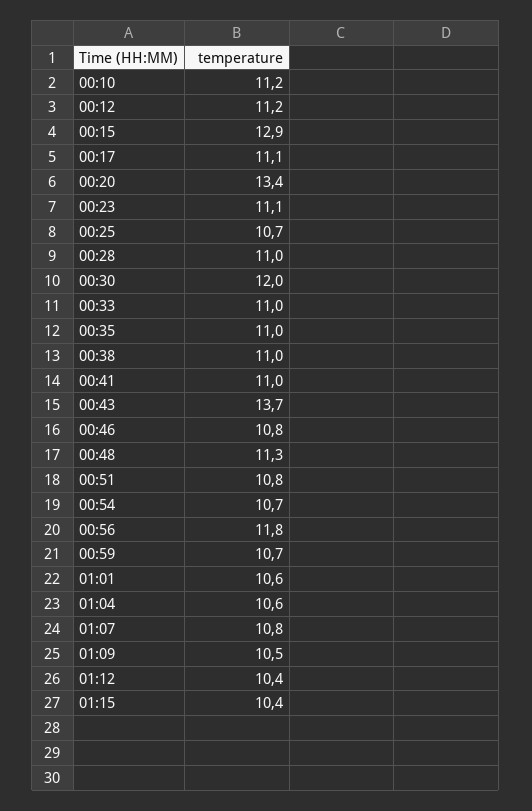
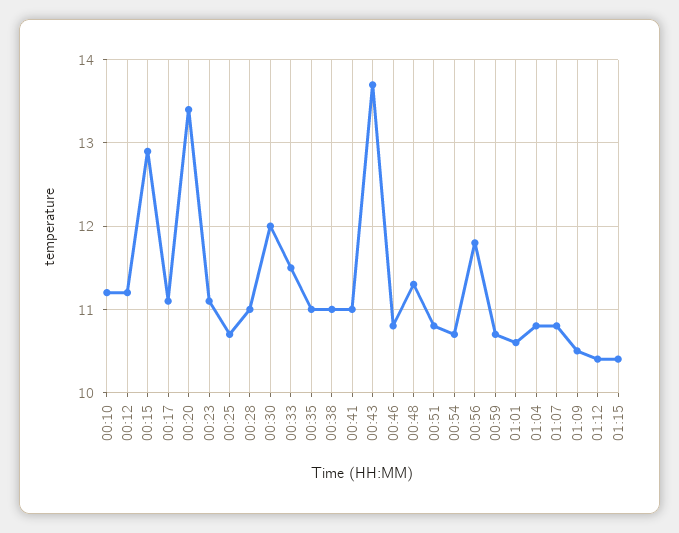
00:33: 11 -> 11.5
01:04: 10.6 -> 10.8

